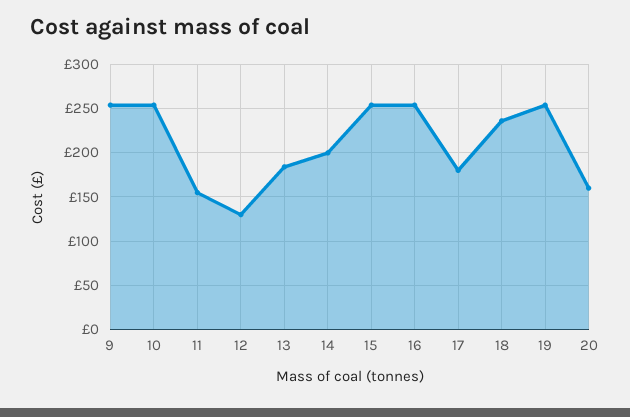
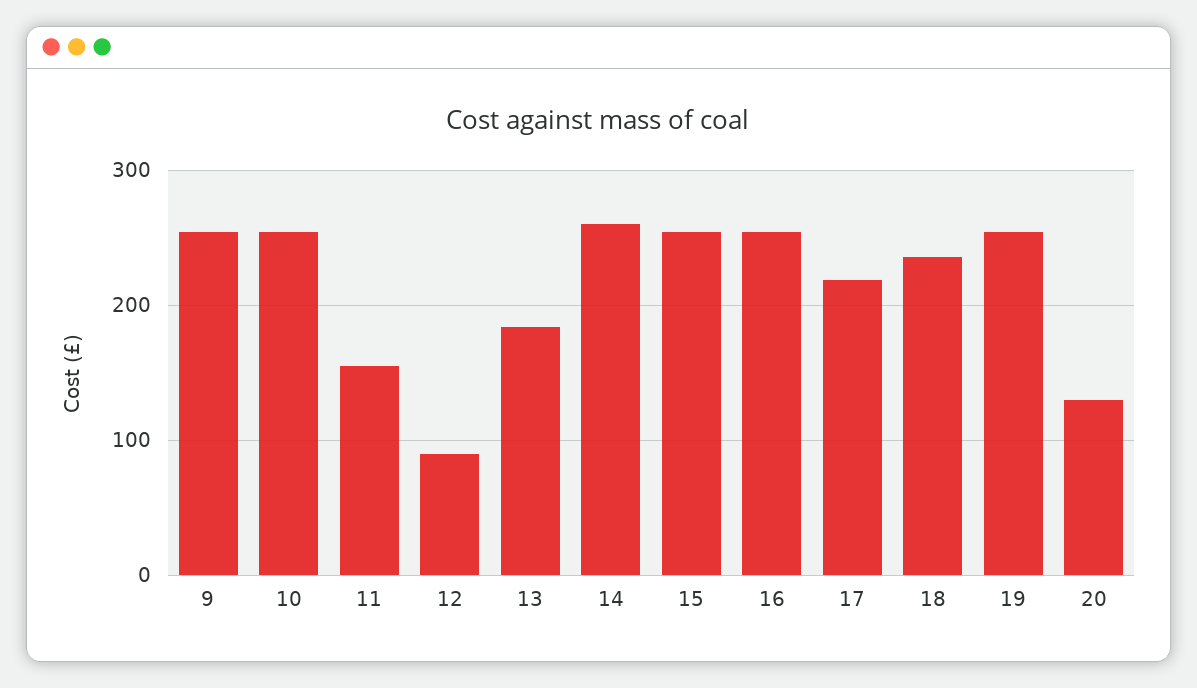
12: 130 -> 90
14: 200 -> 260
17: 180 -> 220
20: 160 -> 130

